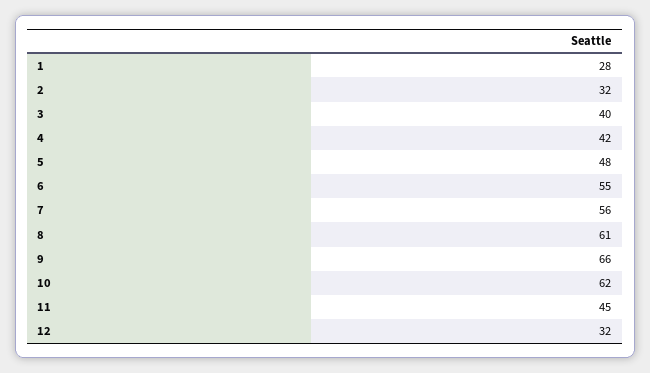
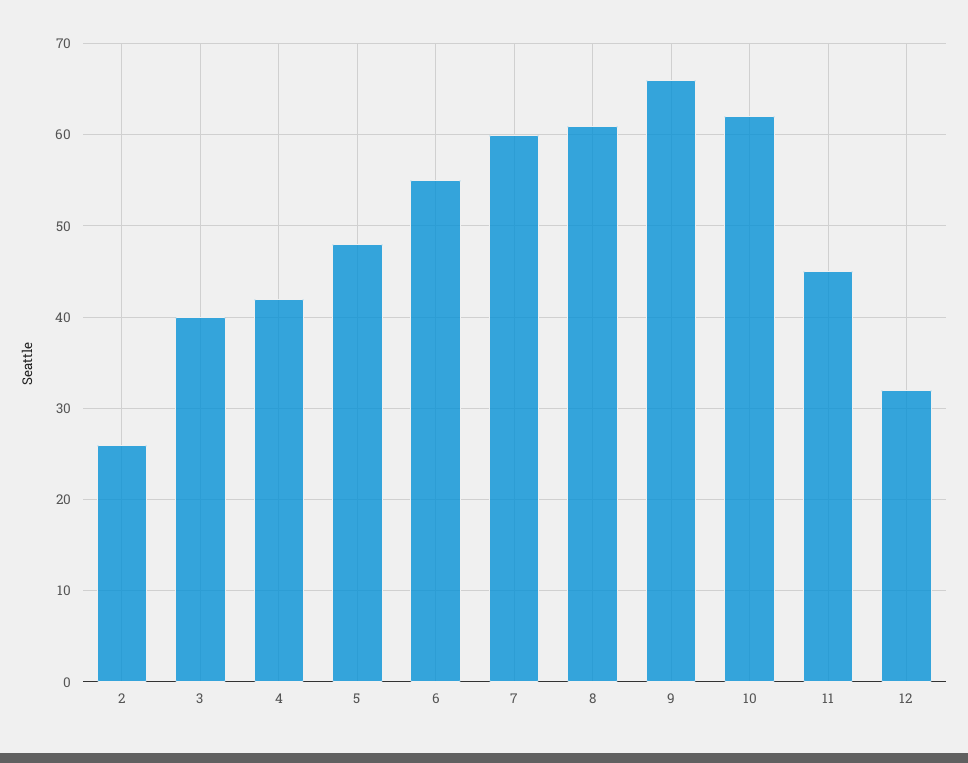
1: 28 -> none
2: 32 -> 26
7: 56 -> 60

